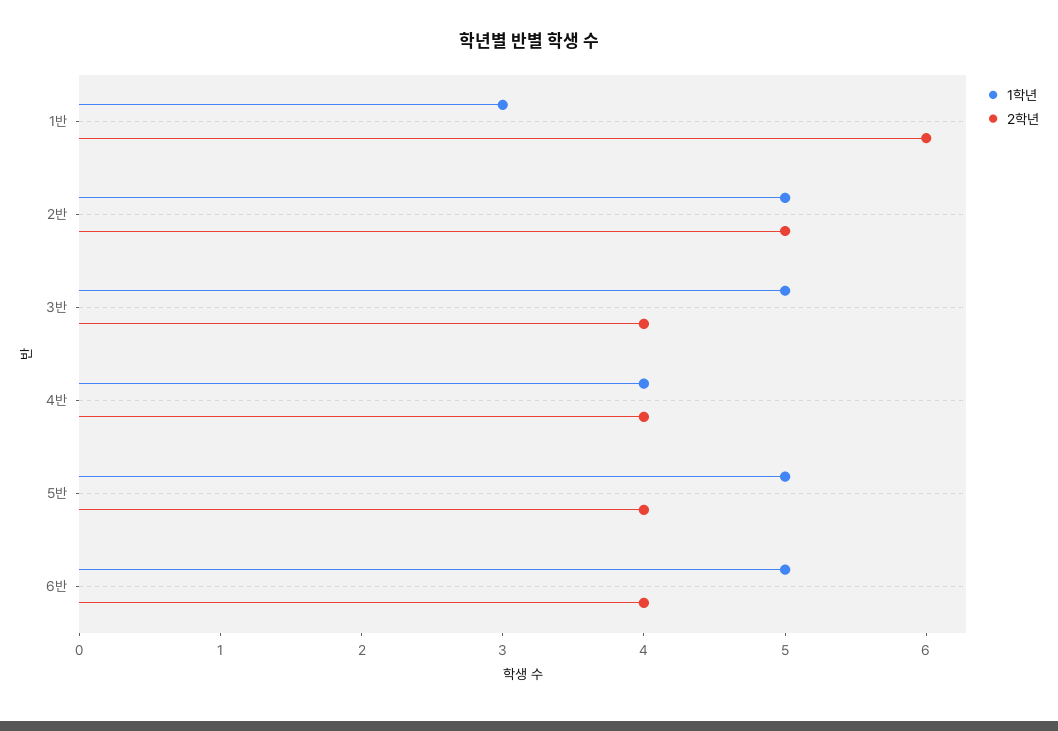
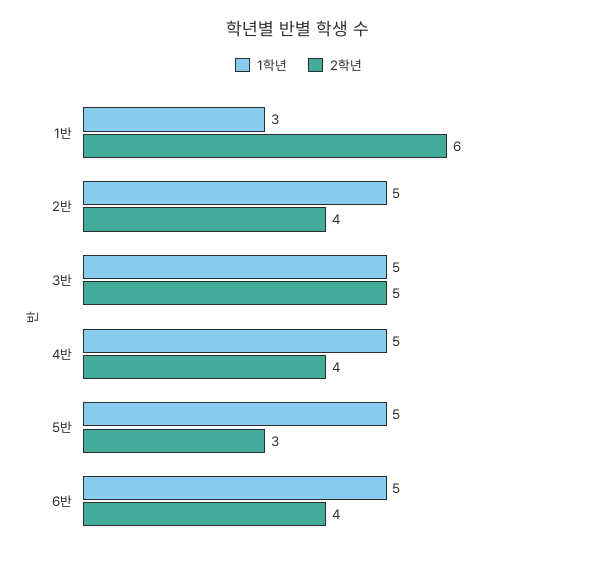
2학년, 2반: 5 -> 4
2학년, 3반: 4 -> 5
1학년, 4반: 4 -> 5
2학년, 5반: 4 -> 3

